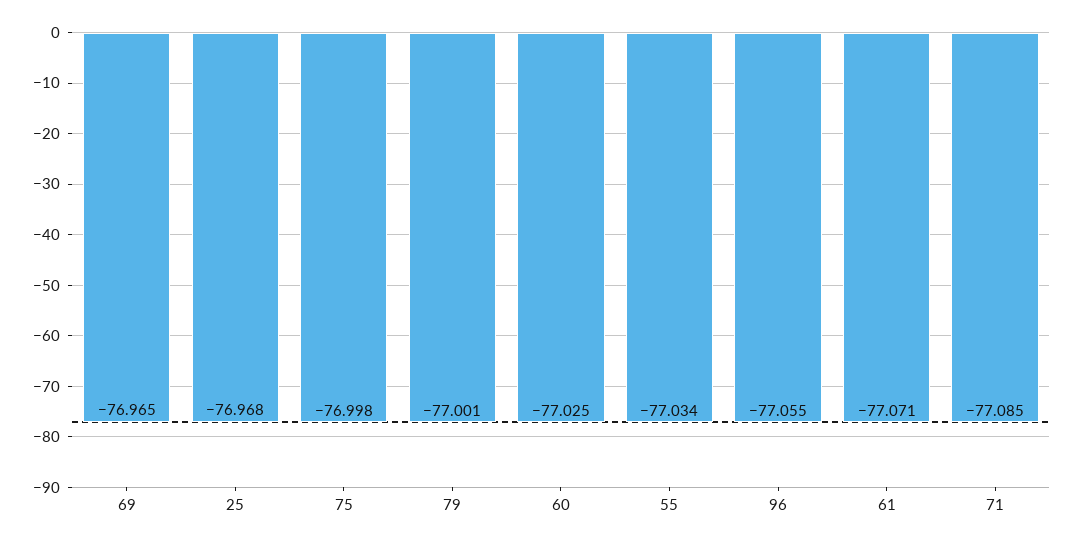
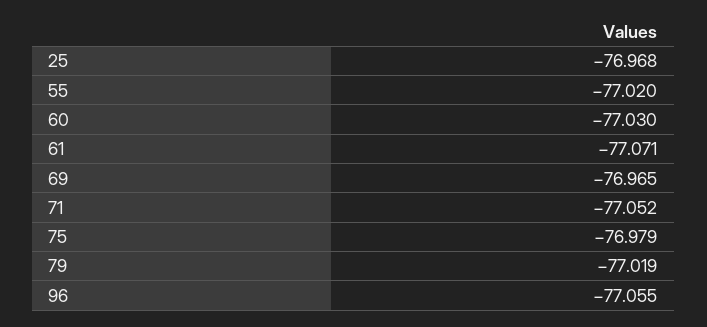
75: -76.998 -> -76.979
79: -77.001 -> -77.019
60: -77.025 -> -77.03
55: -77.034 -> -77.02
71: -77.085 -> -77.052

